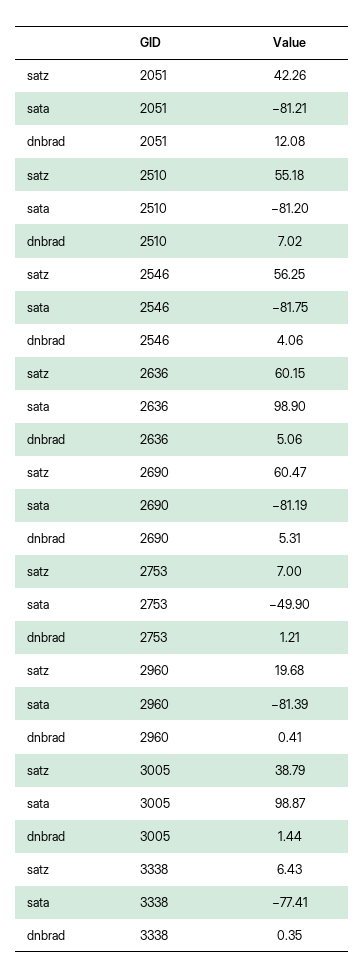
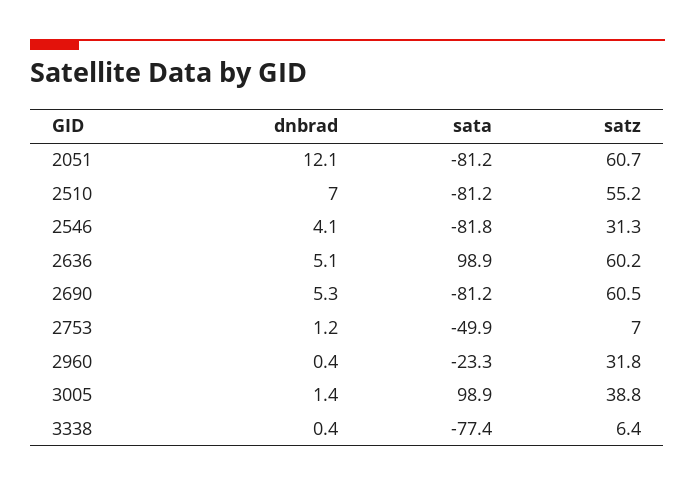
satz, 2051: 42.26 -> 60.7
satz, 2546: 56.25 -> 31.3
satz, 2960: 19.68 -> 31.8
sata, 2960: -81.39 -> -23.3

